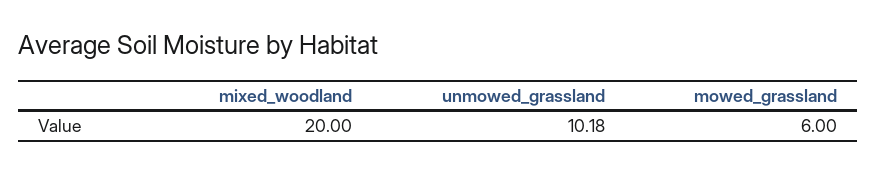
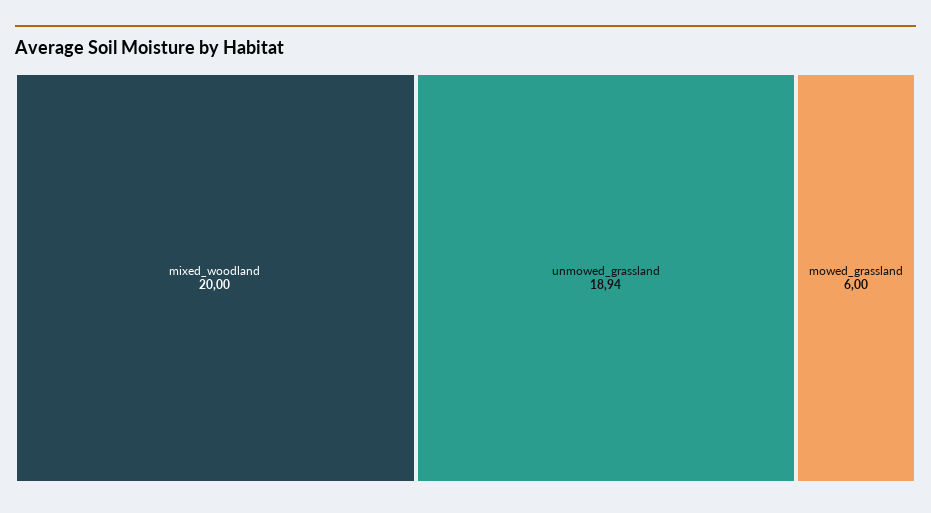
unmowed_grassland: 10.18 -> 18.94

